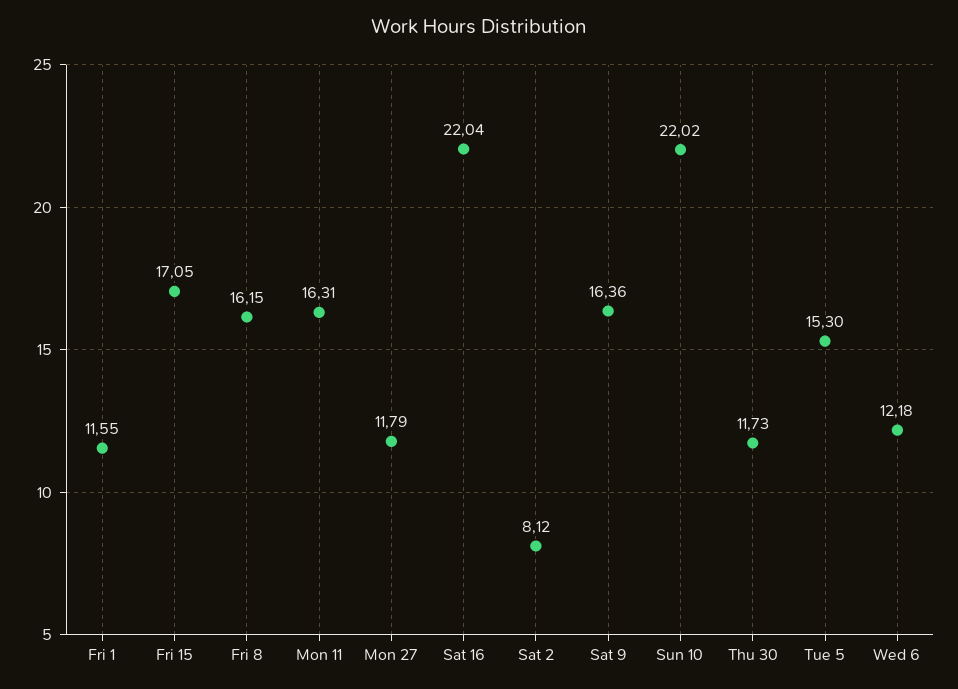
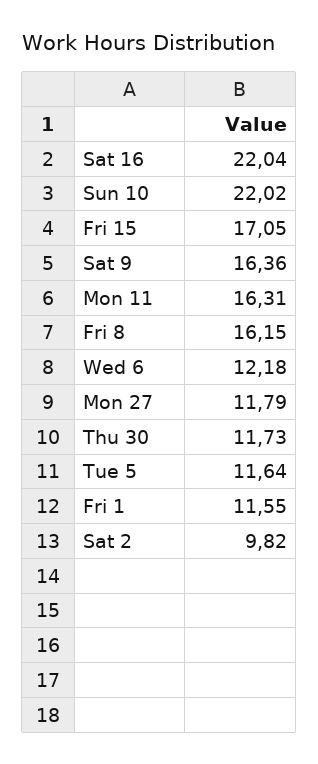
Sat 2: 8.12 -> 9.82
Tue 5: 15.3 -> 11.64

